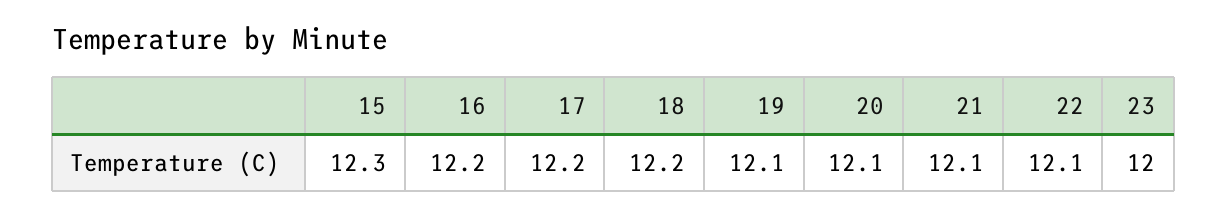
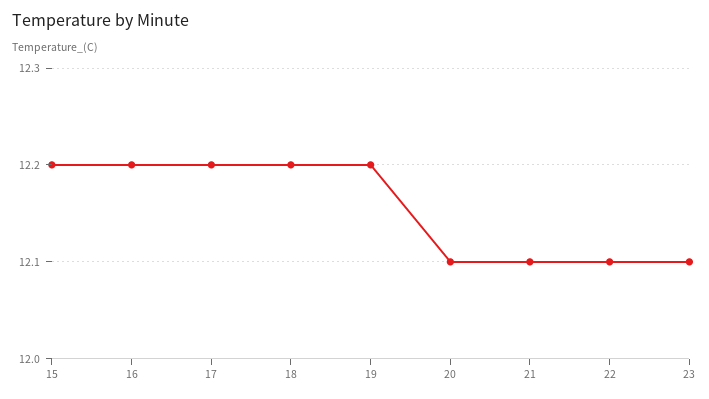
15: 12.3 -> 12.2
19: 12.1 -> 12.2
23: 12 -> 12.1

